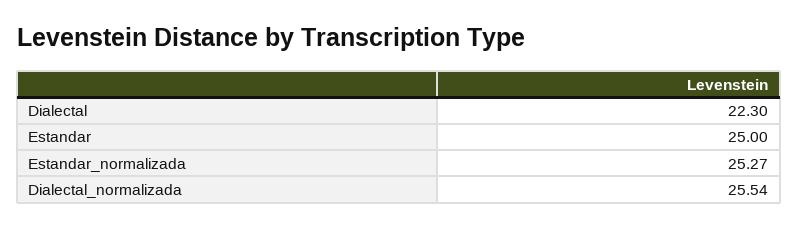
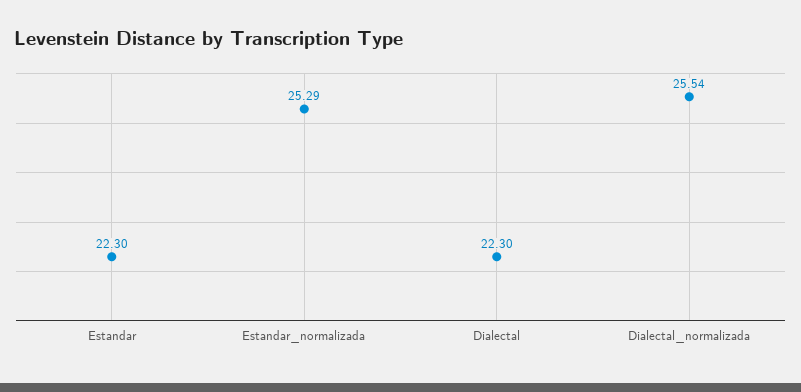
Estandar: 25 -> 22.3
Estandar_normalizada: 25.27 -> 25.29

